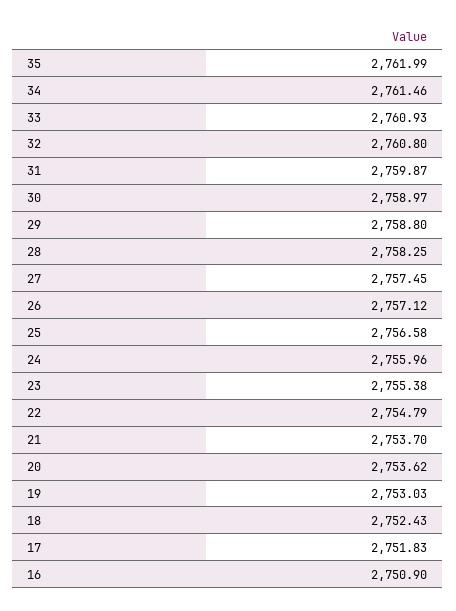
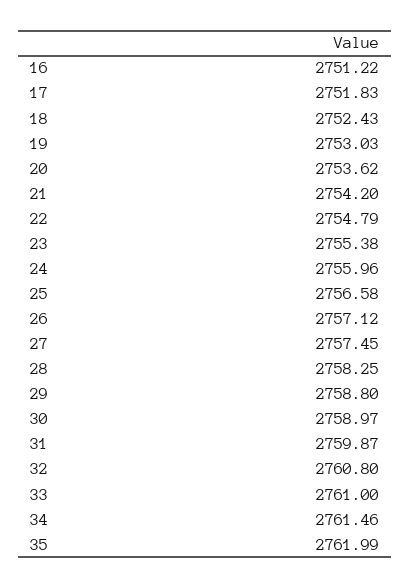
33: 2760.93 -> 2761
21: 2753.7 -> 2754.2
16: 2750.9 -> 2751.22

